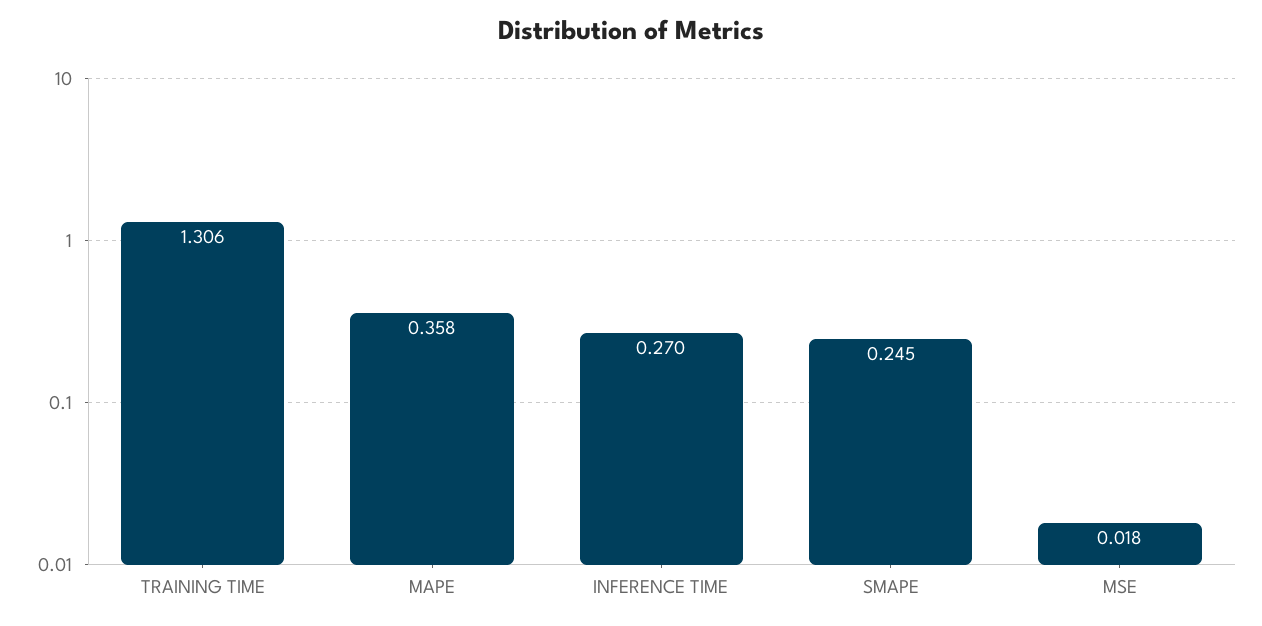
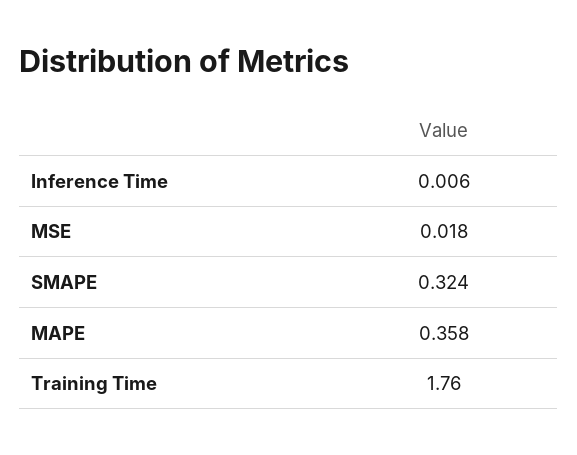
TRAINING TIME: 1.306 -> 1.76
INFERENCE TIME: 0.27 -> 0.006
SMAPE: 0.245 -> 0.324

